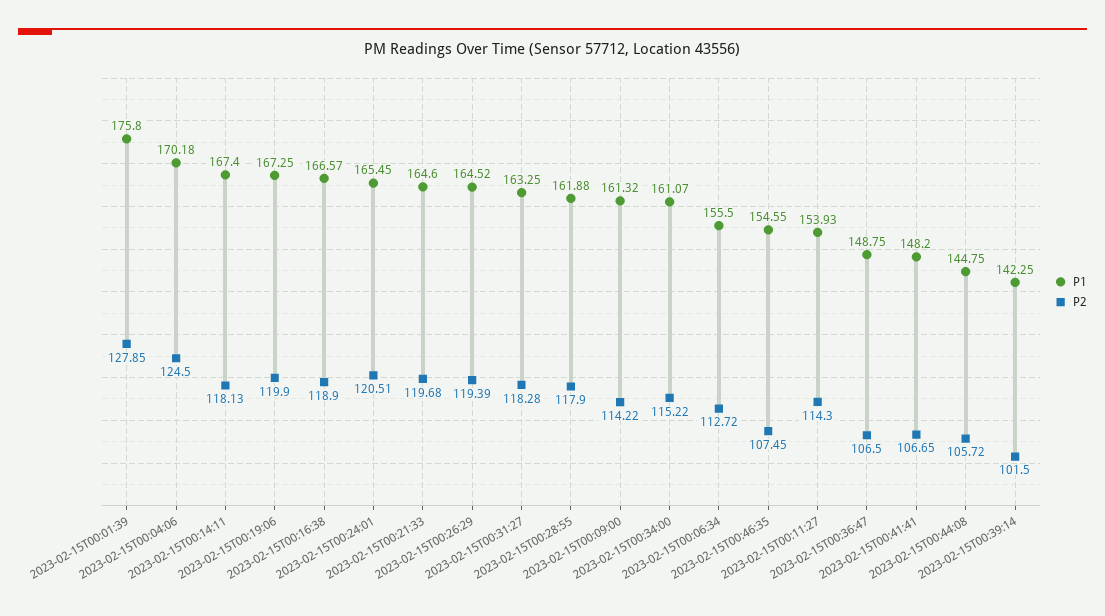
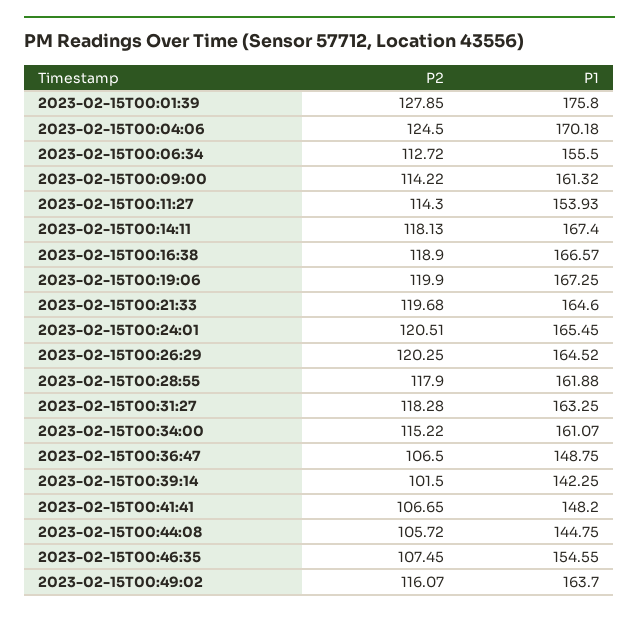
P2, 2023-02-15T00:26:29: 119.39 -> 120.25
P2, 2023-02-15T00:49:02: none -> 116.07
P1, 2023-02-15T00:49:02: none -> 163.7

